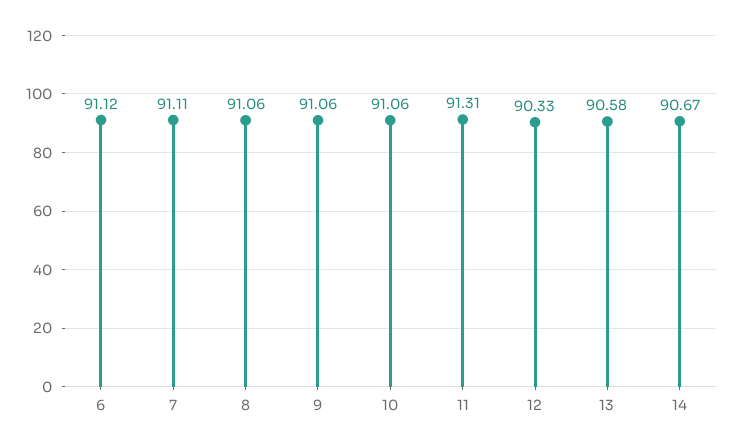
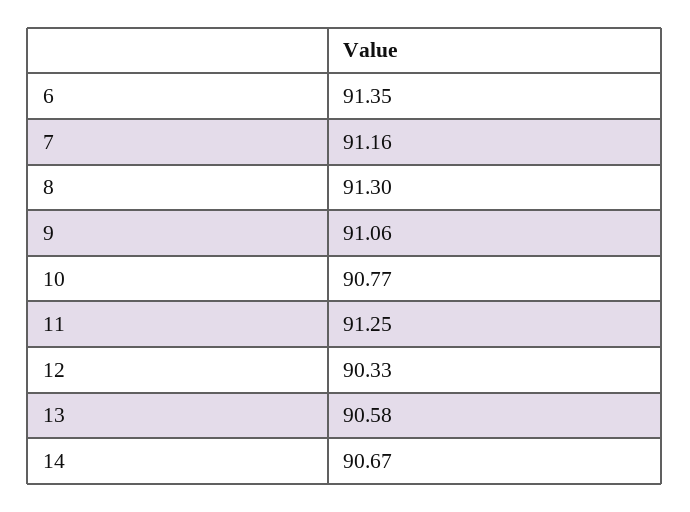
6: 91.12 -> 91.35
7: 91.11 -> 91.16
8: 91.06 -> 91.3
10: 91.06 -> 90.77
11: 91.31 -> 91.25

